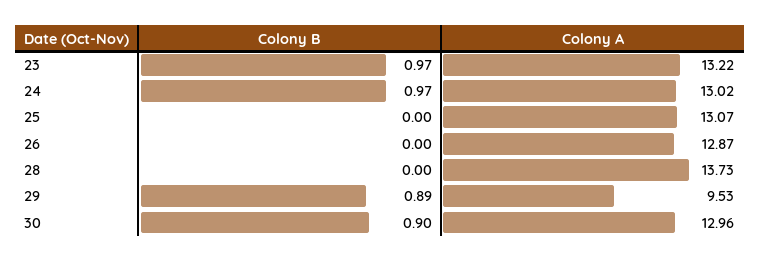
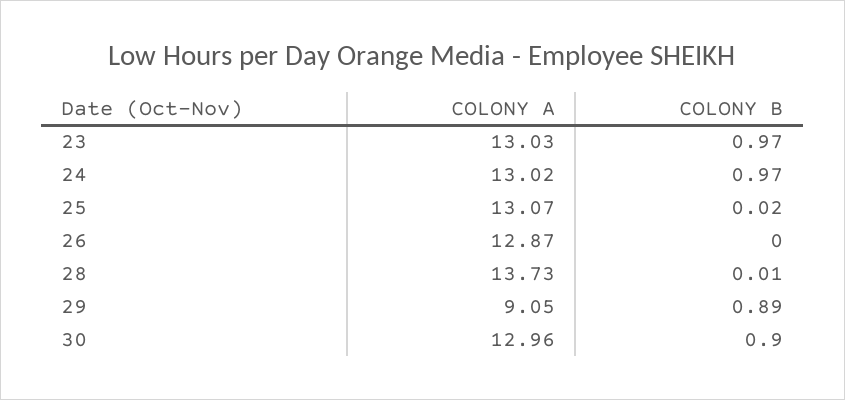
Colony A, 23: 13.22 -> 13.03
Colony B, 25: 0 -> 0.02
Colony B, 28: 0 -> 0.01
Colony A, 29: 9.53 -> 9.05

